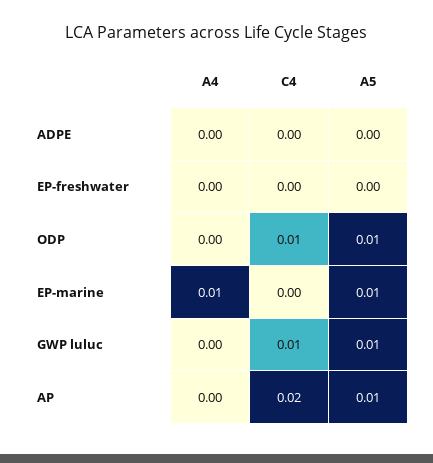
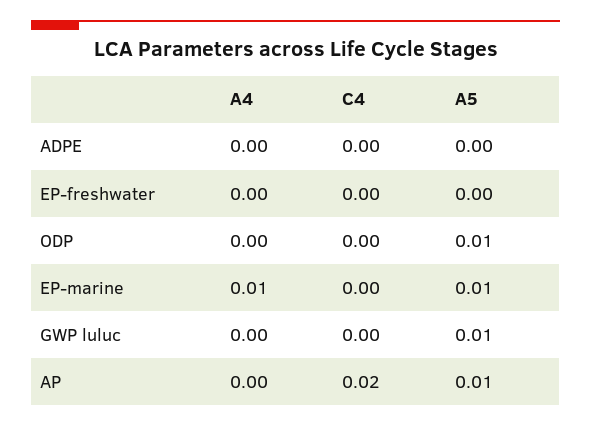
C4, ODP: 0.01 -> 0
C4, GWP luluc: 0.01 -> 0

